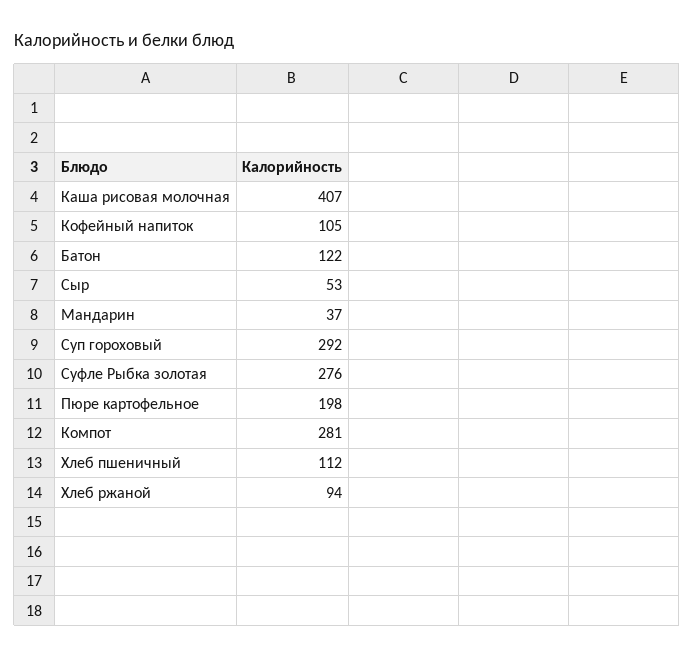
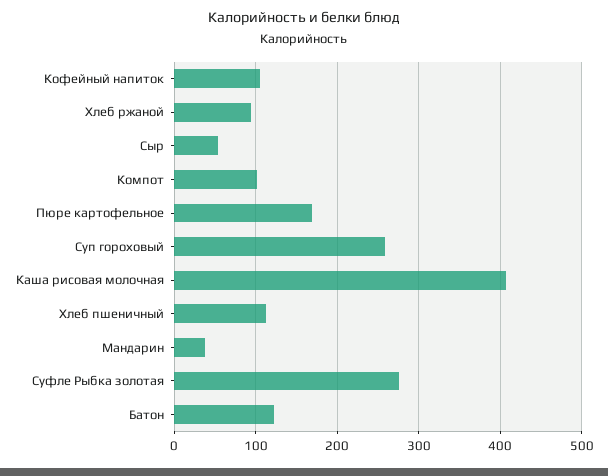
Суп гороховый: 292 -> 260
Пюре картофельное: 198 -> 170
Компот: 281 -> 100

